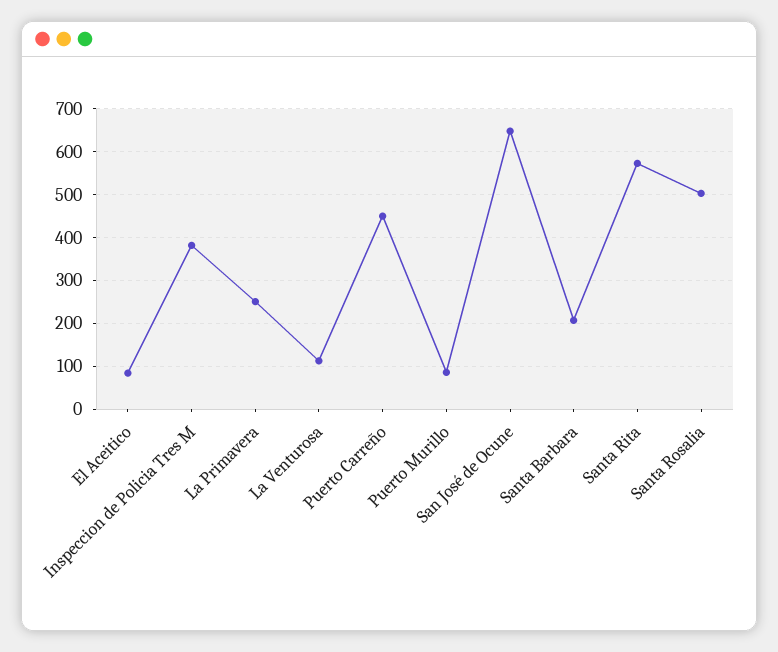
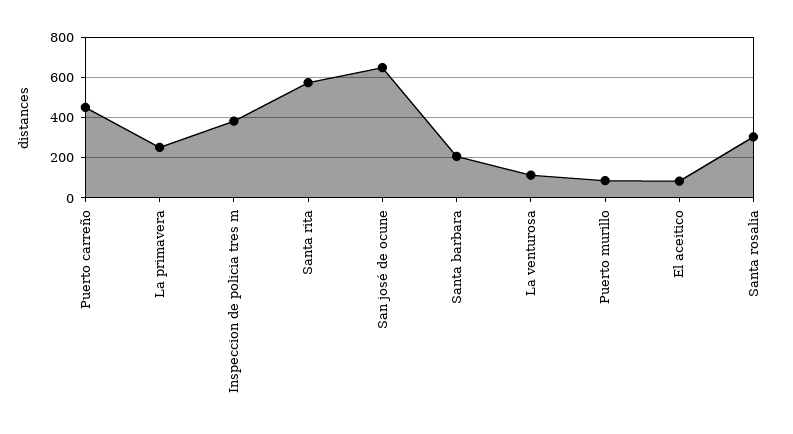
Santa Rosalia: 500 -> 300

